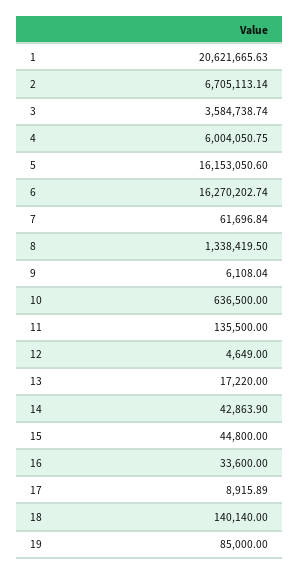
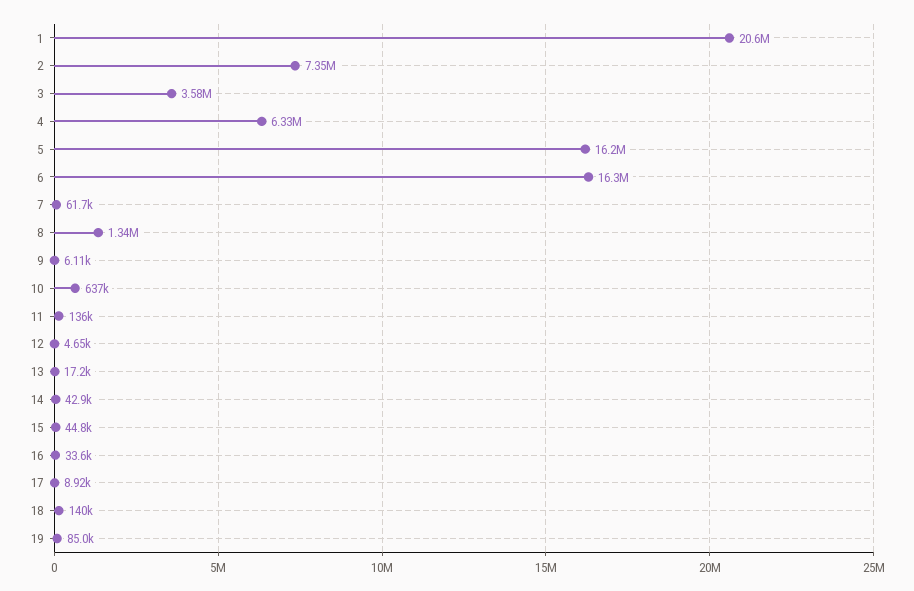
2: 6705113.14 -> 7350000
4: 6004050.75 -> 6330000

